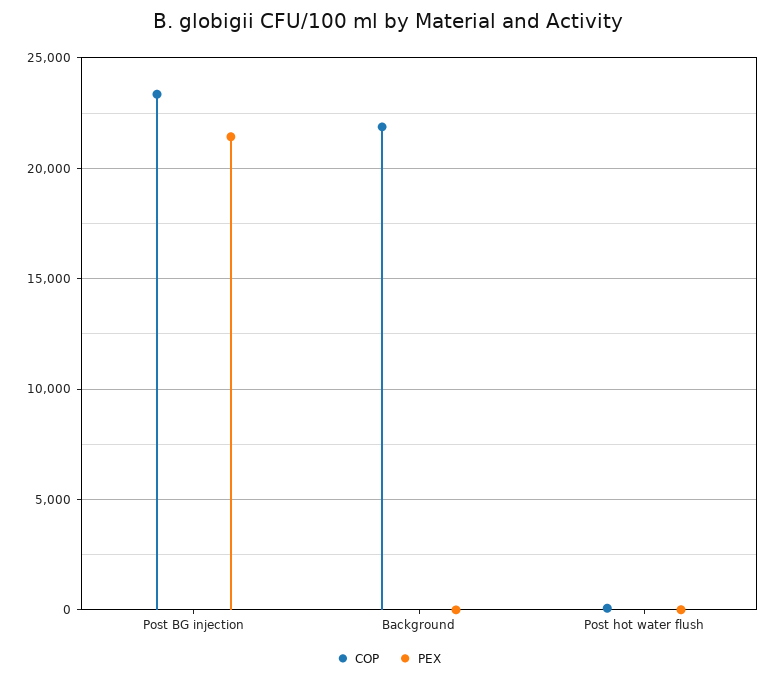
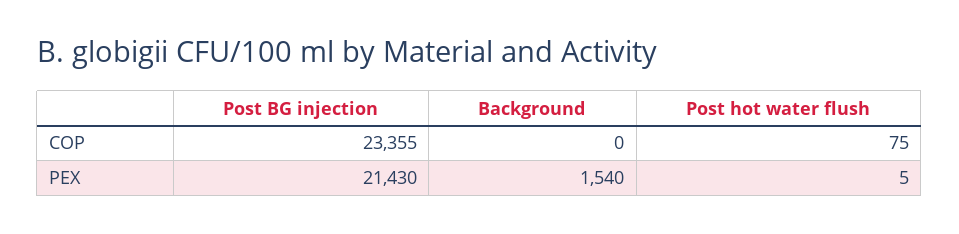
COP, Background: 22000 -> 0
PEX, Background: 0 -> 1540

